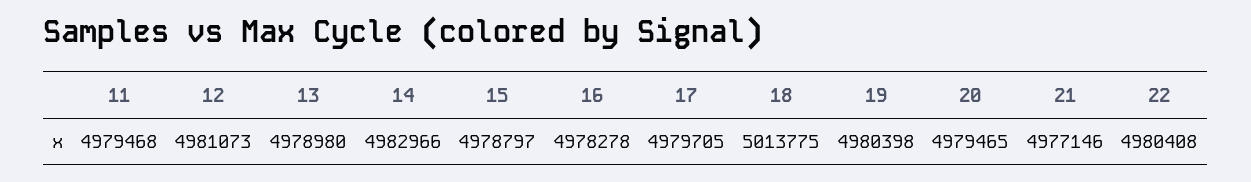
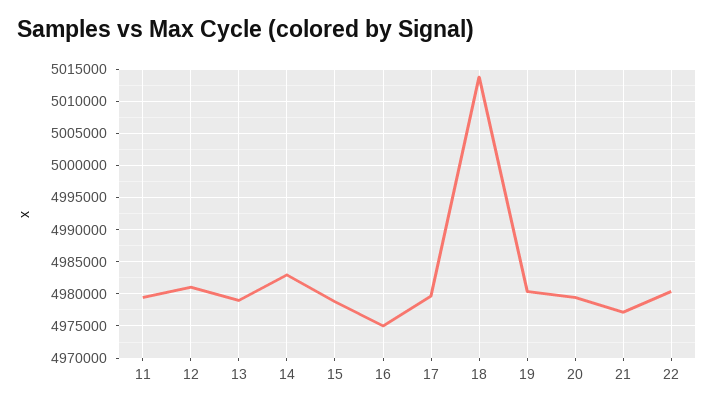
16: 4978278 -> 4975000

